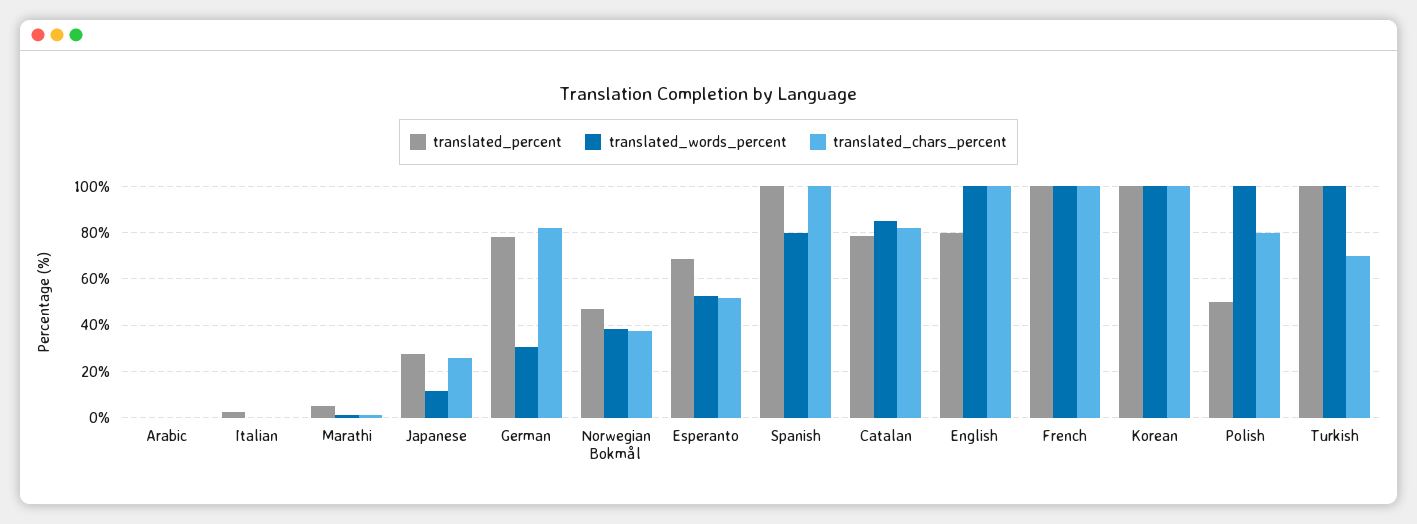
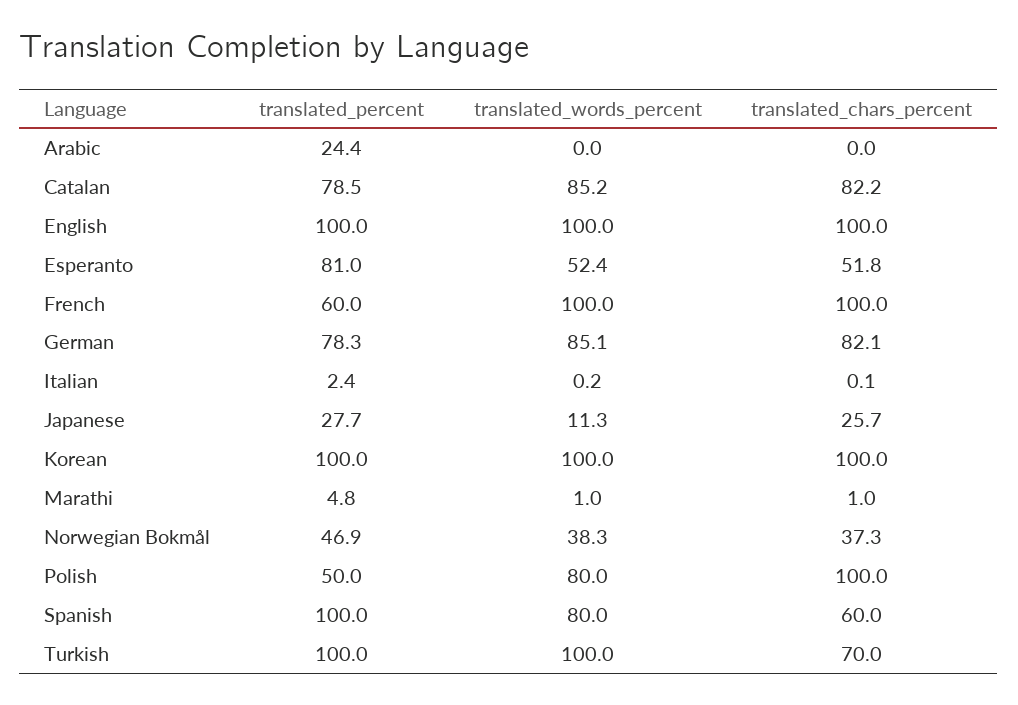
translated_percent, Arabic: 0 -> 24.4
translated_words_percent, German: 30 -> 85.1
translated_percent, Esperanto: 70 -> 81
translated_chars_percent, Spanish: 100 -> 60
translated_percent, English: 80 -> 100
translated_percent, French: 100 -> 60
translated_words_percent, Polish: 100 -> 80
translated_chars_percent, Polish: 80 -> 100

